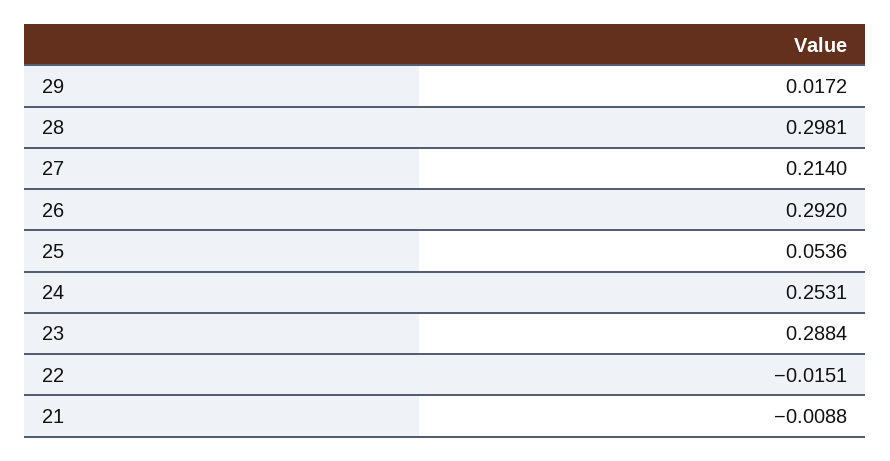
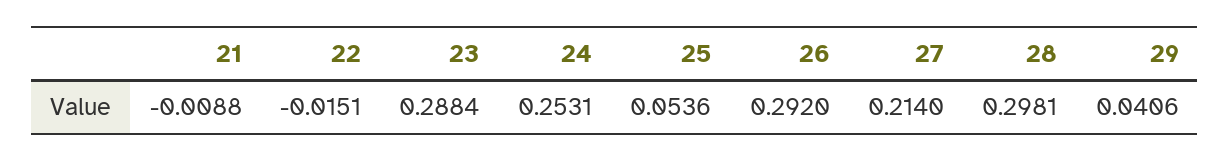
29: 0.0172 -> 0.0406

